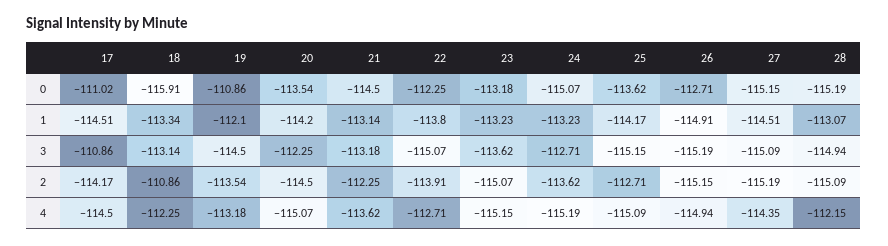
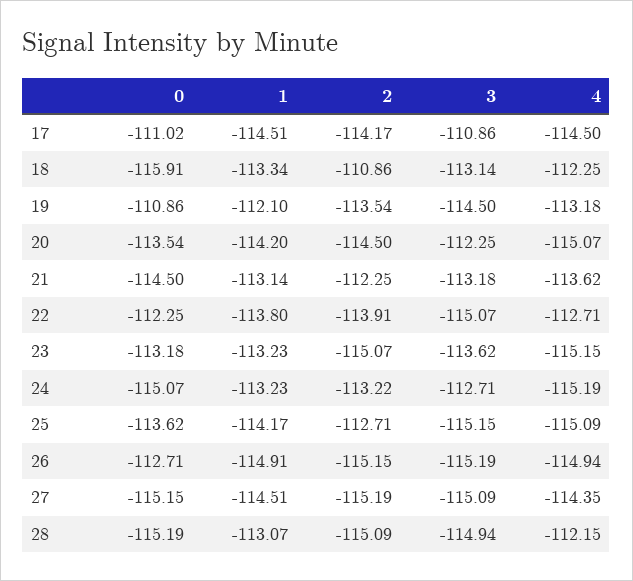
24, 2: -113.62 -> -113.22

